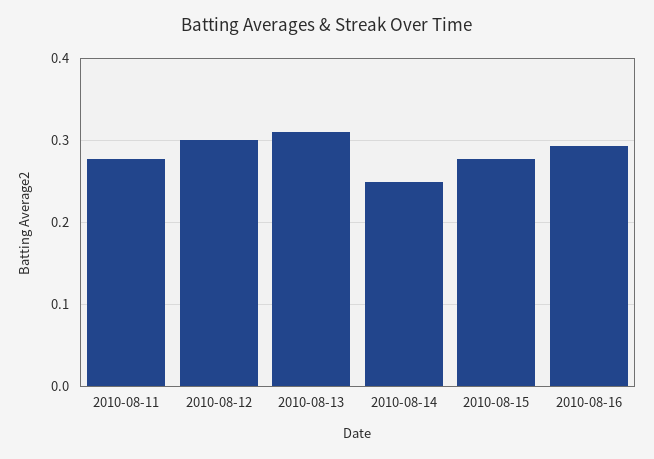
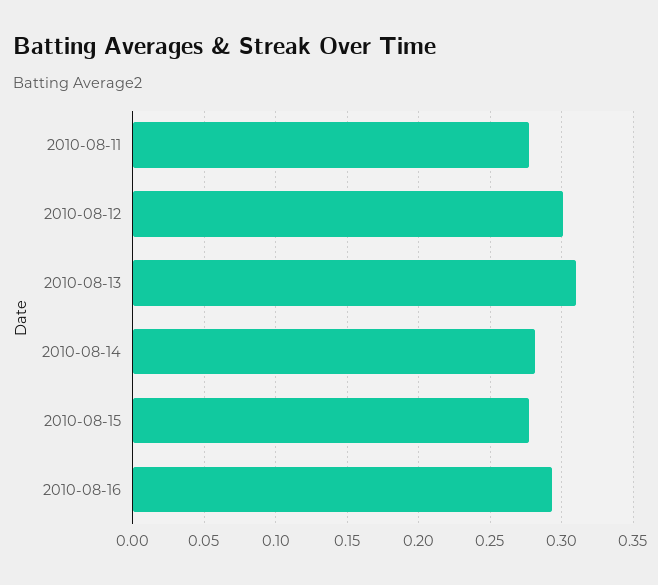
2010-08-14: 0.25 -> 0.28

